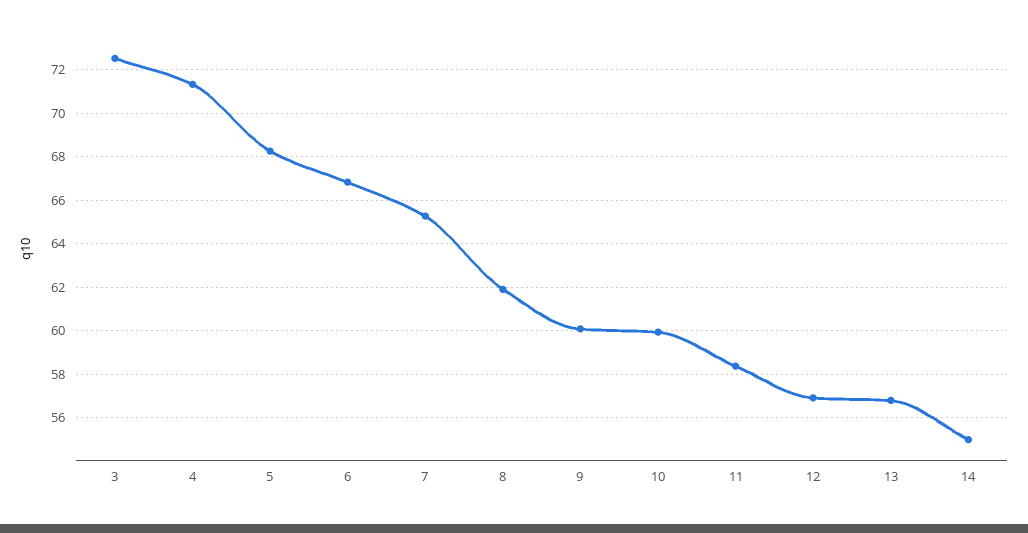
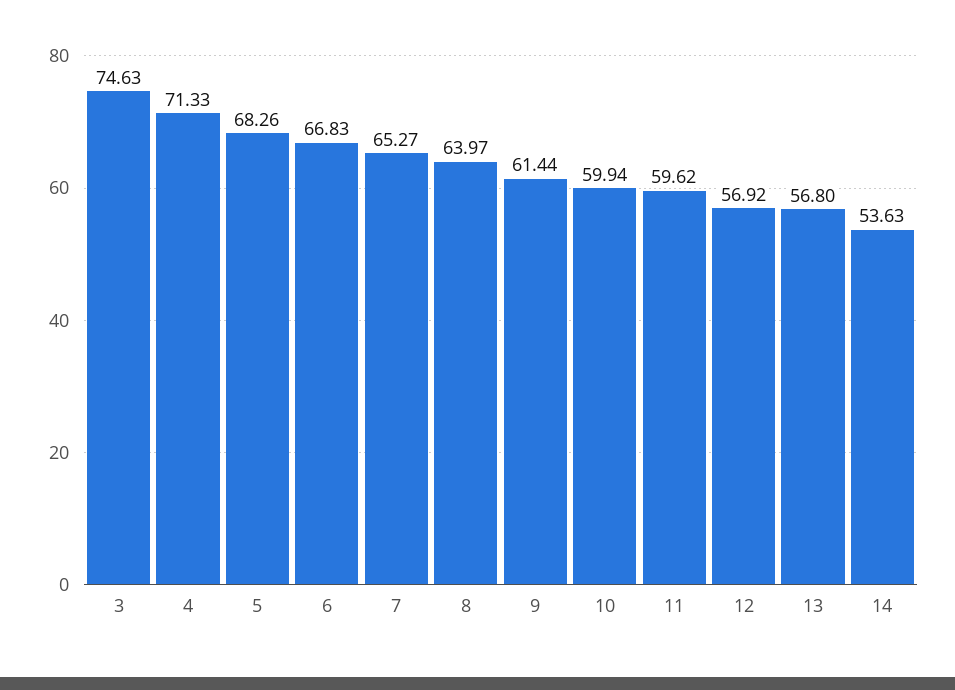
3: 72.5 -> 74.63
8: 62 -> 63.97
9: 60 -> 61.44
11: 58.5 -> 59.62
14: 55 -> 53.63

